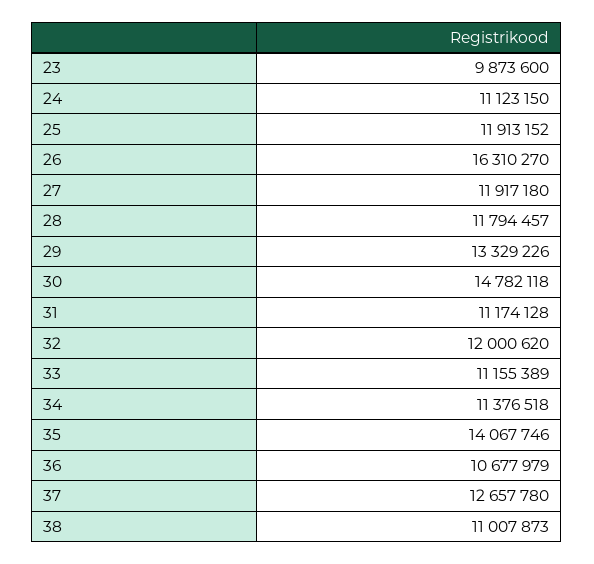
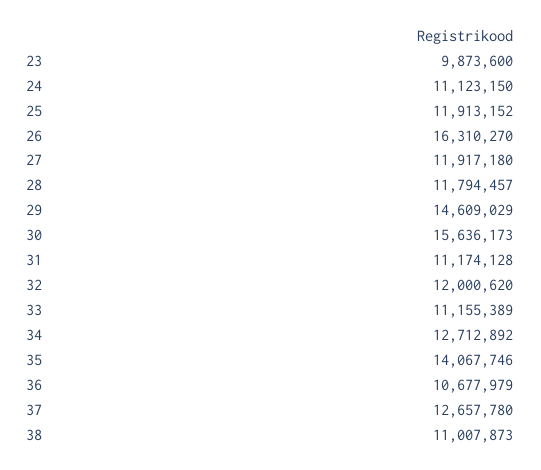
29: 13329226 -> 14609029
30: 14782118 -> 15636173
34: 11376518 -> 12712892

